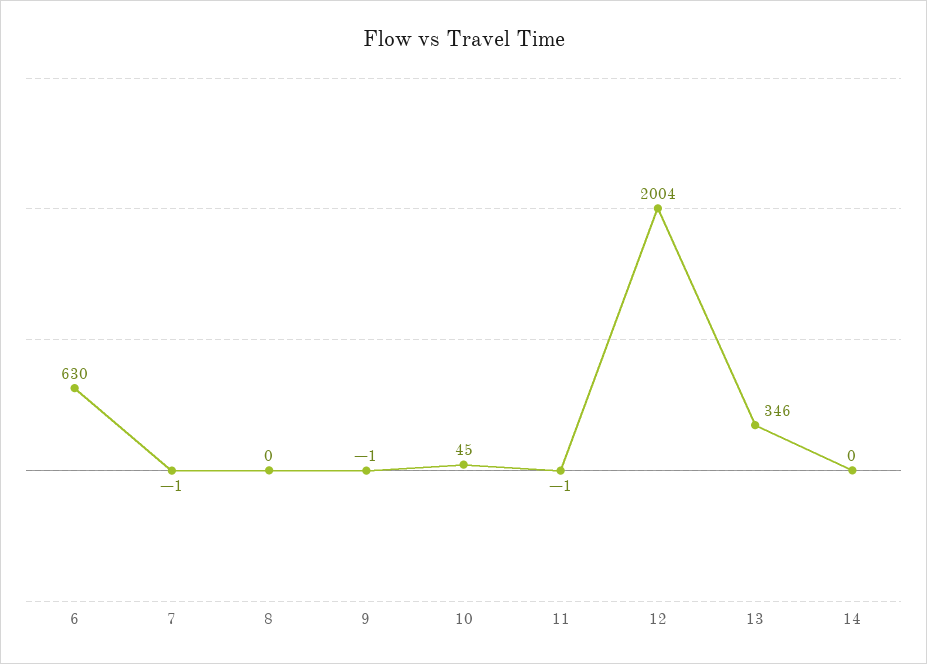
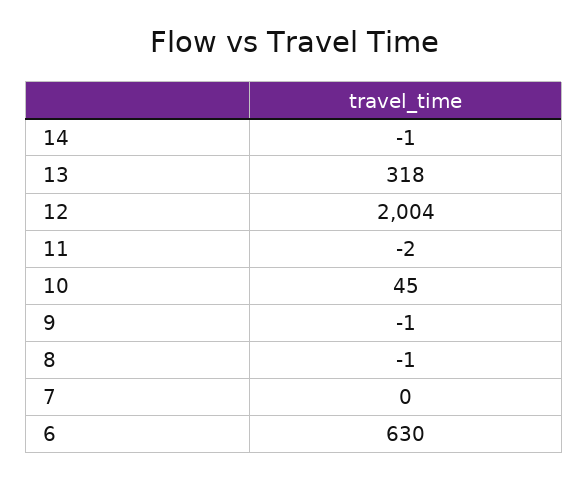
7: -1 -> 0
8: 0 -> -1
11: -1 -> -2
13: 346 -> 318
14: 0 -> -1

